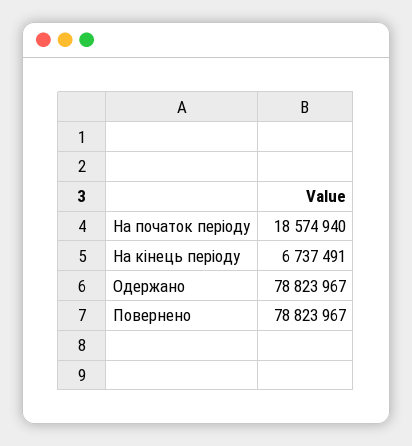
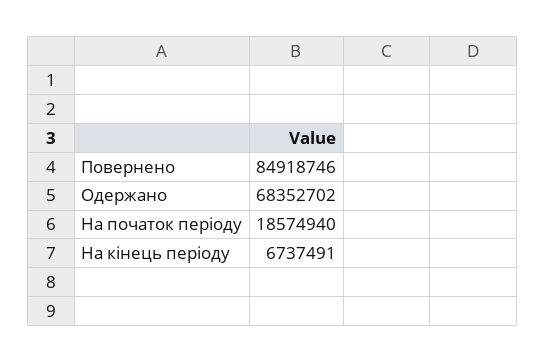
Одержано: 78823967 -> 68352702
Повернено: 78823967 -> 84918746

